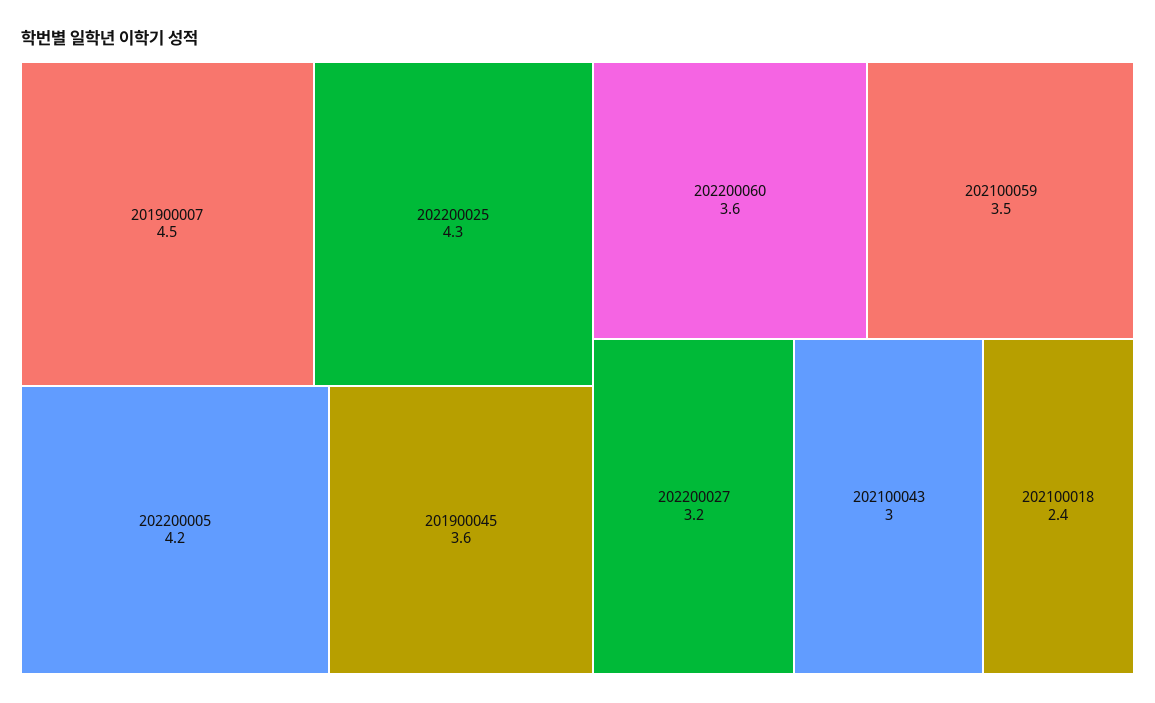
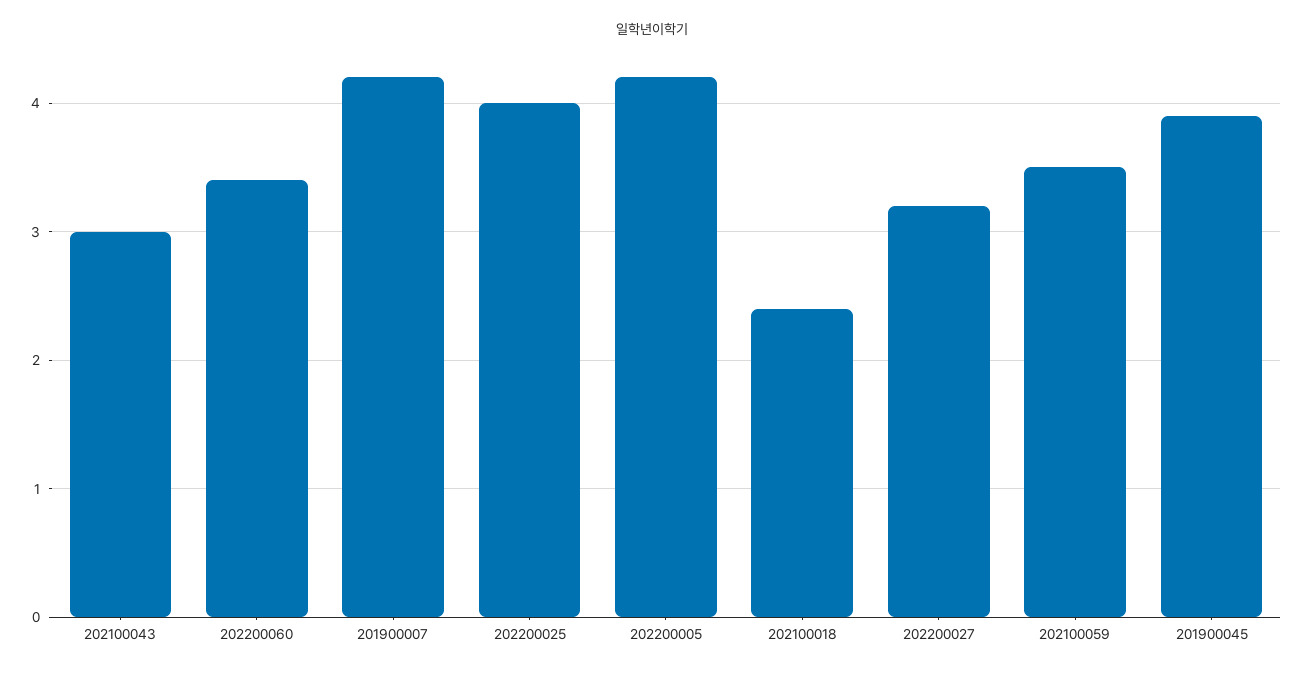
201900007: 4.5 -> 4.2
202200025: 4.3 -> 4
201900045: 3.6 -> 3.9
202200060: 3.6 -> 3.4

